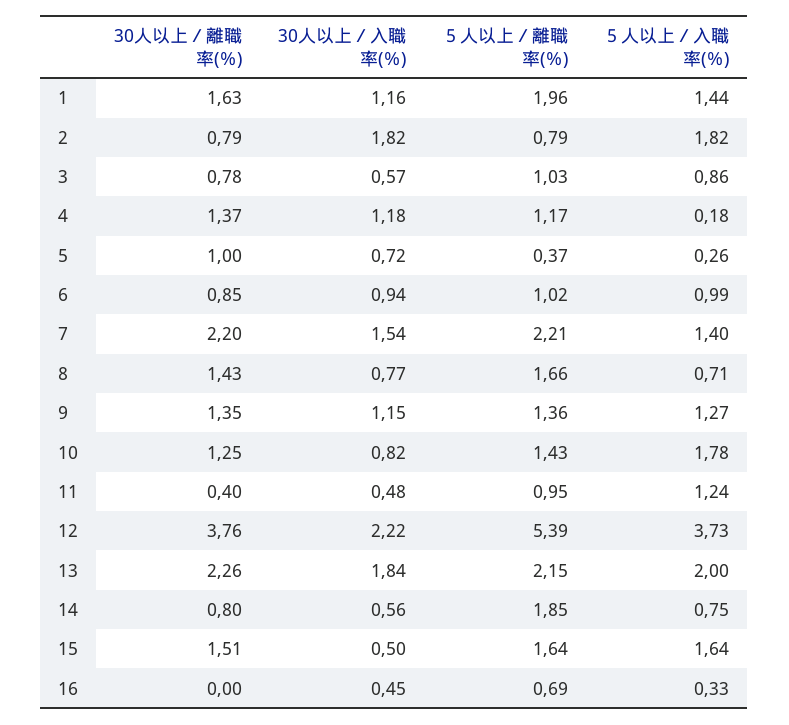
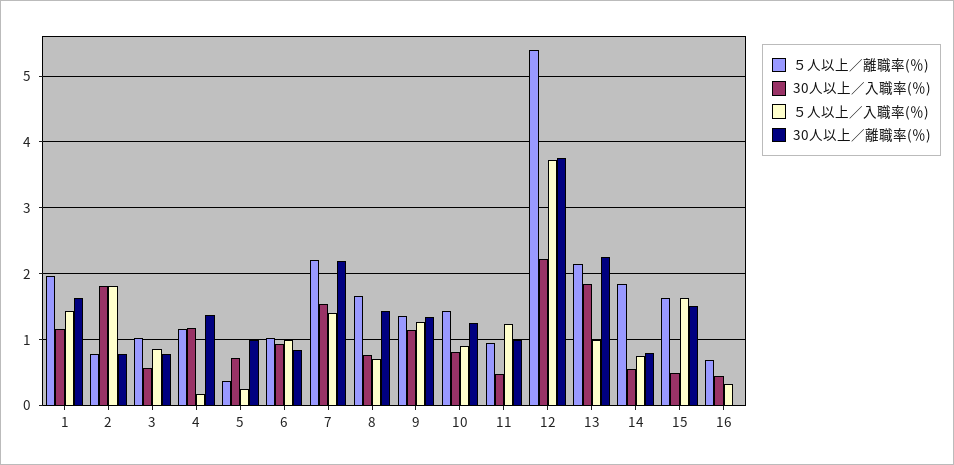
５人以上／入職率(％), 10: 1.78 -> 0.9
30人以上／離職率(％), 11: 0.4 -> 1
５人以上／入職率(％), 13: 2 -> 1

